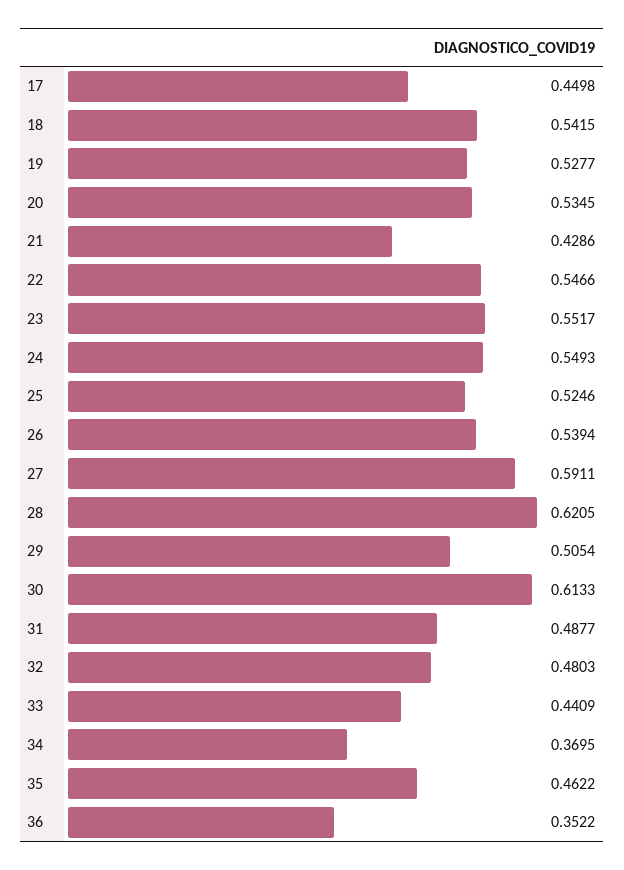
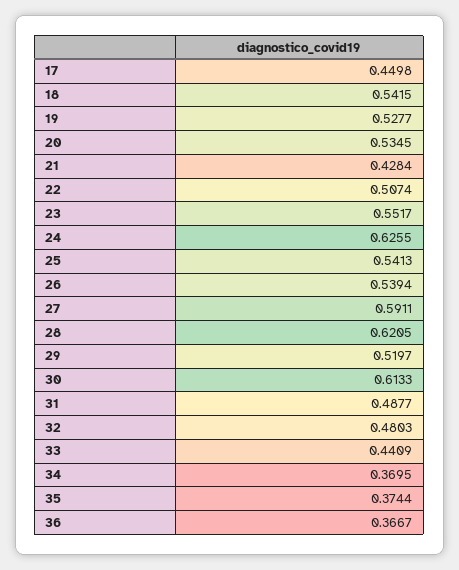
21: 0.4286 -> 0.4284
22: 0.5466 -> 0.5074
24: 0.5493 -> 0.6255
25: 0.5246 -> 0.5413
29: 0.5054 -> 0.5197
35: 0.4622 -> 0.3744
36: 0.3522 -> 0.3667

